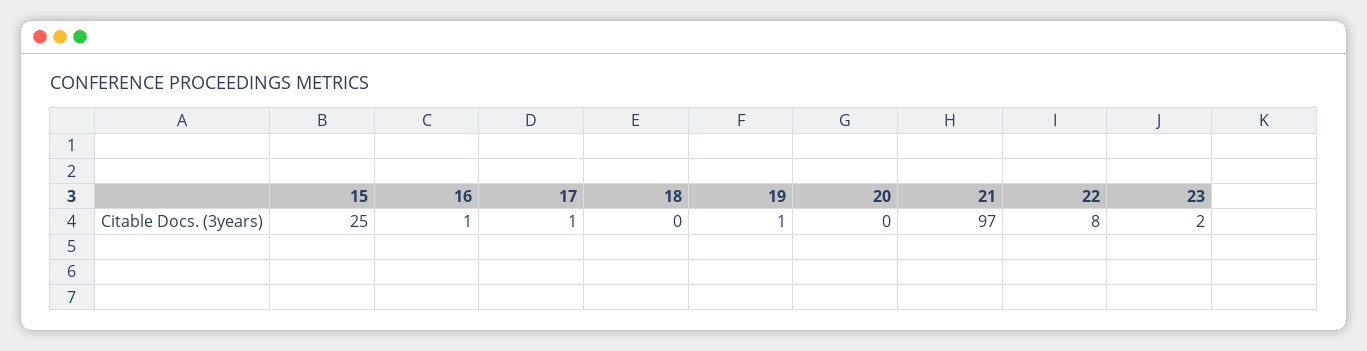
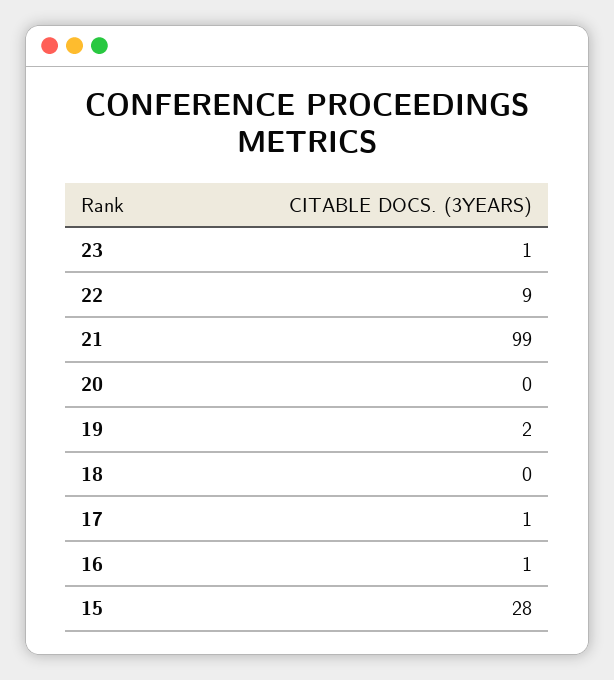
15: 25 -> 28
19: 1 -> 2
21: 97 -> 99
22: 8 -> 9
23: 2 -> 1

